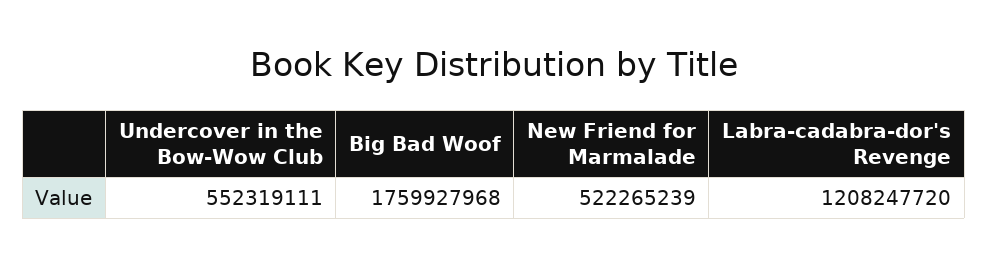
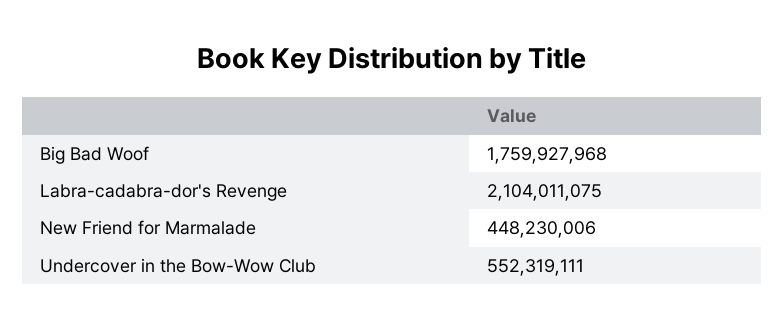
New Friend for Marmalade: 522265239 -> 448230006
Labra-cadabra-dor's Revenge: 1208247720 -> 2104011075

